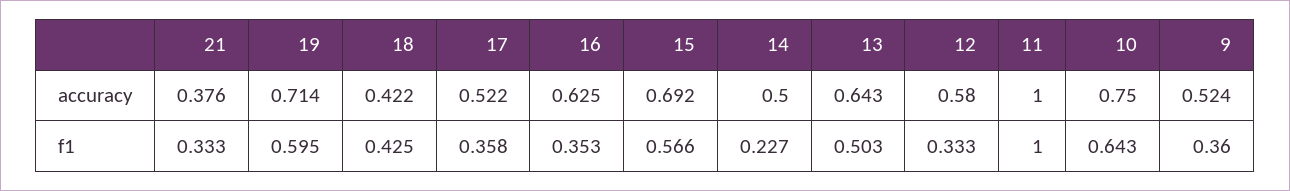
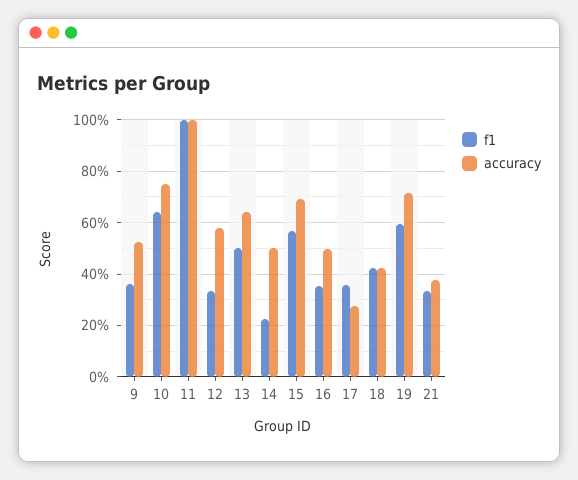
accuracy, 17: 0.522 -> 0.275
accuracy, 16: 0.625 -> 0.5

